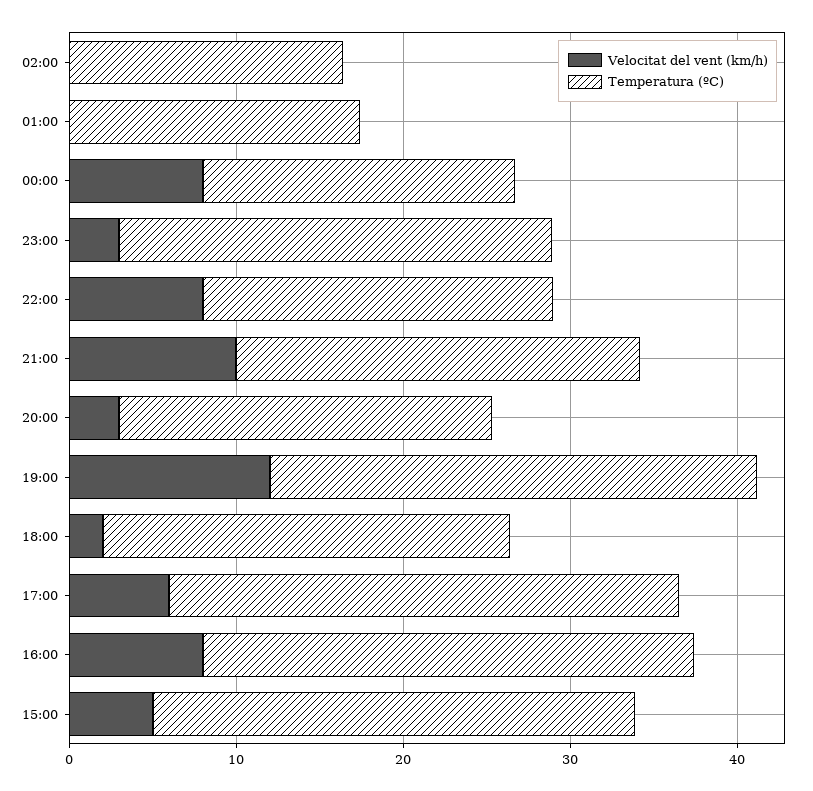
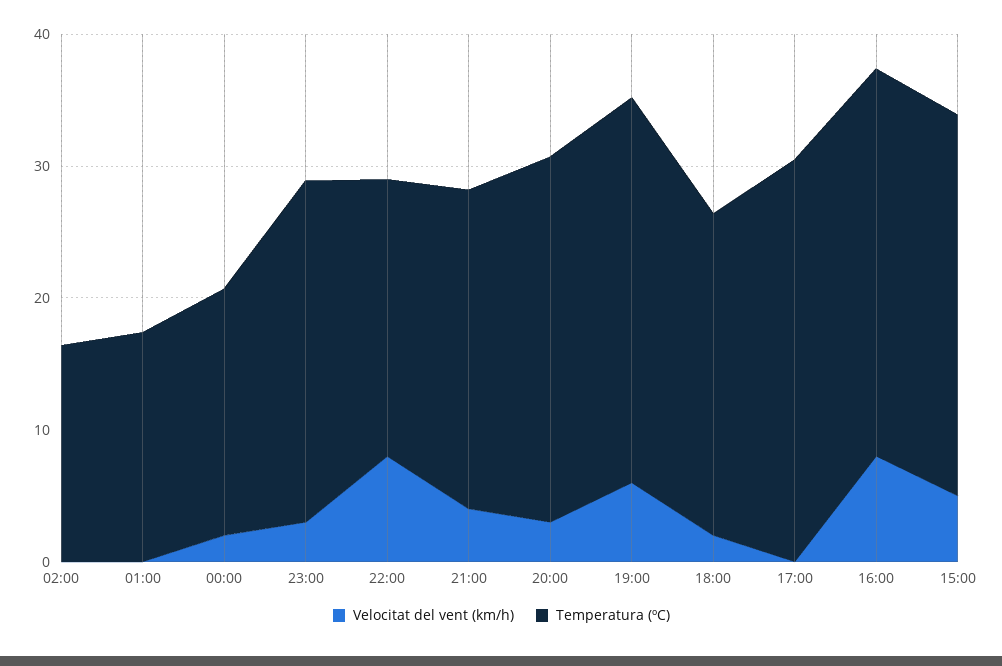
Velocitat del vent (km/h), 00:00: 8 -> 2
Velocitat del vent (km/h), 21:00: 10 -> 4
Temperatura (ºC), 20:00: 22 -> 28
Velocitat del vent (km/h), 19:00: 12 -> 6
Velocitat del vent (km/h), 17:00: 6 -> 0

